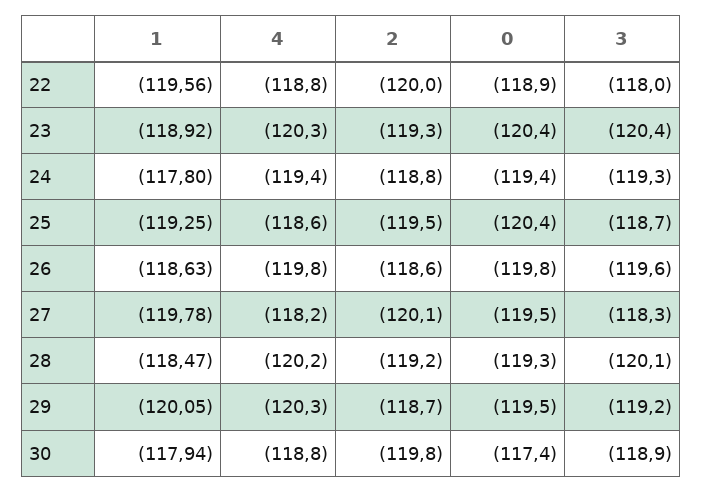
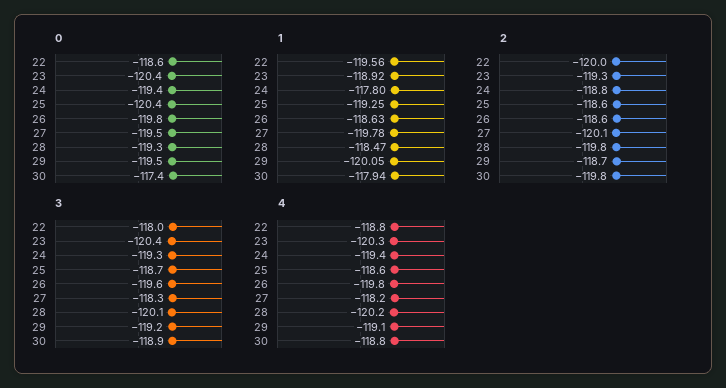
0, 22: -118.9 -> -118.6
2, 25: -119.5 -> -118.6
2, 28: -119.2 -> -119.8
4, 29: -120.3 -> -119.1

